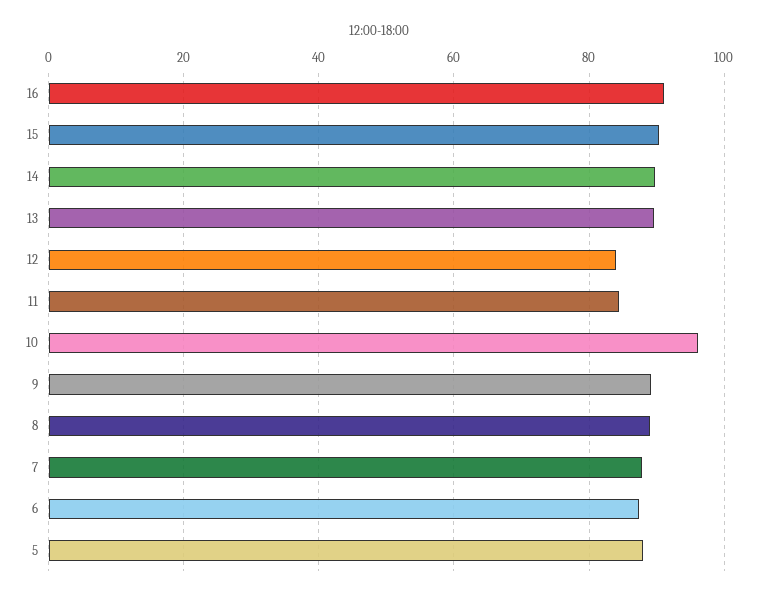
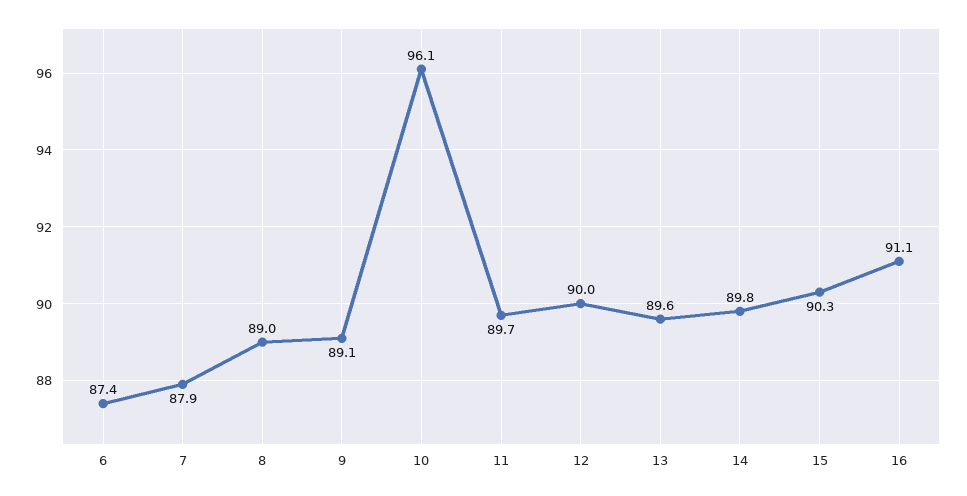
12: 84 -> 90
11: 84 -> 89.7
5: 88 -> none

